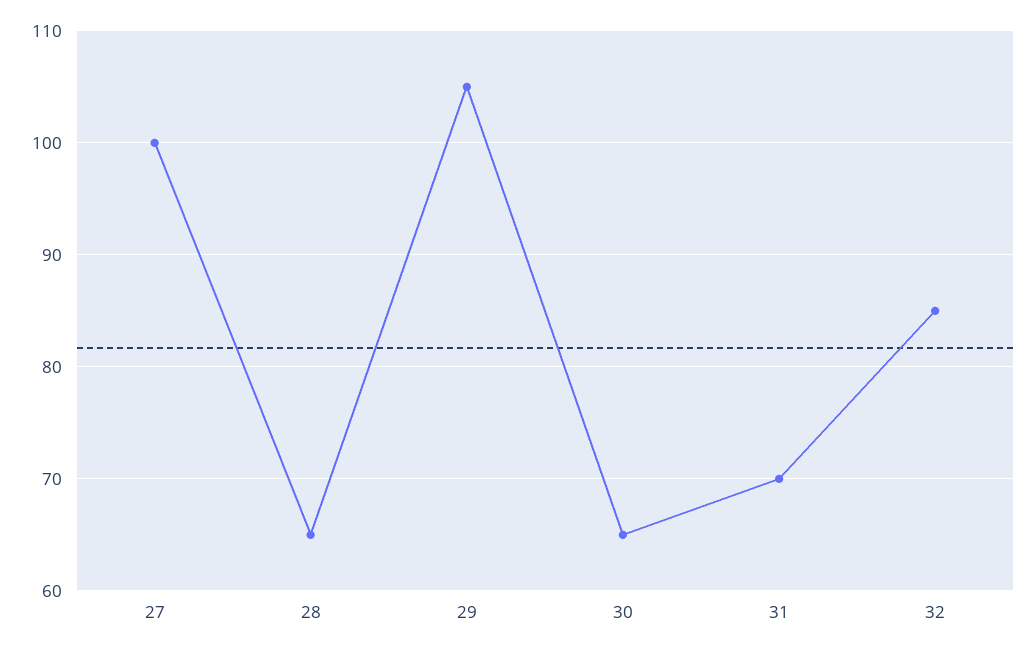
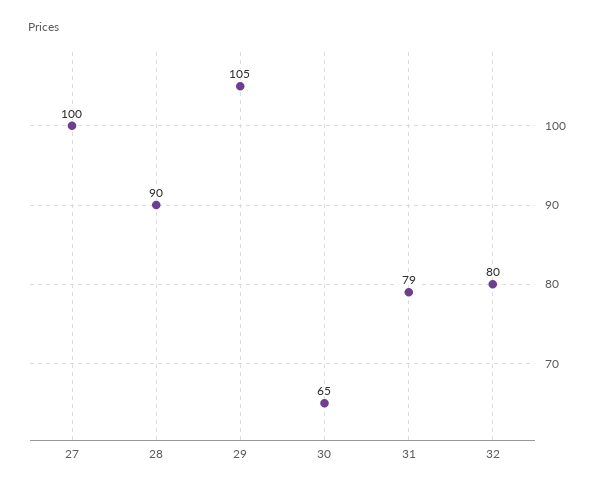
28: 65 -> 90
31: 70 -> 79
32: 85 -> 80

